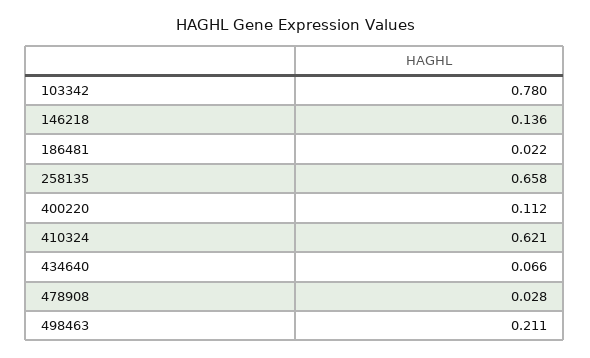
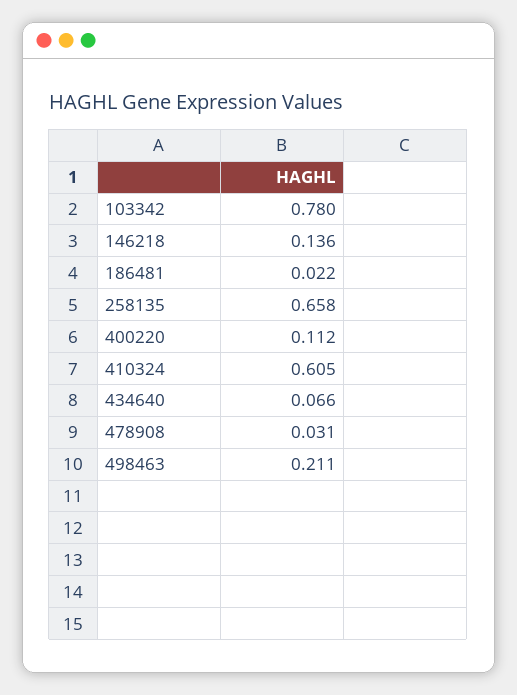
410324: 0.621 -> 0.605
478908: 0.028 -> 0.031

